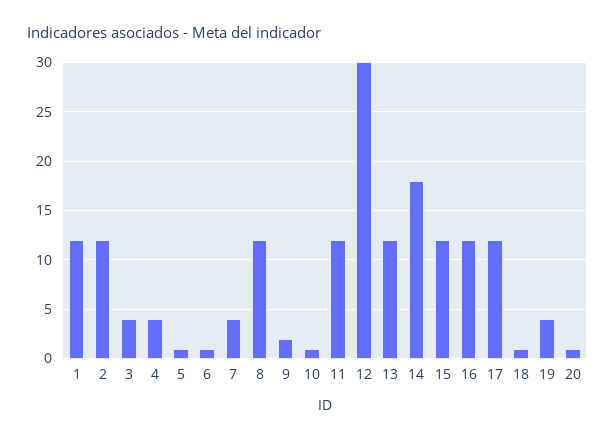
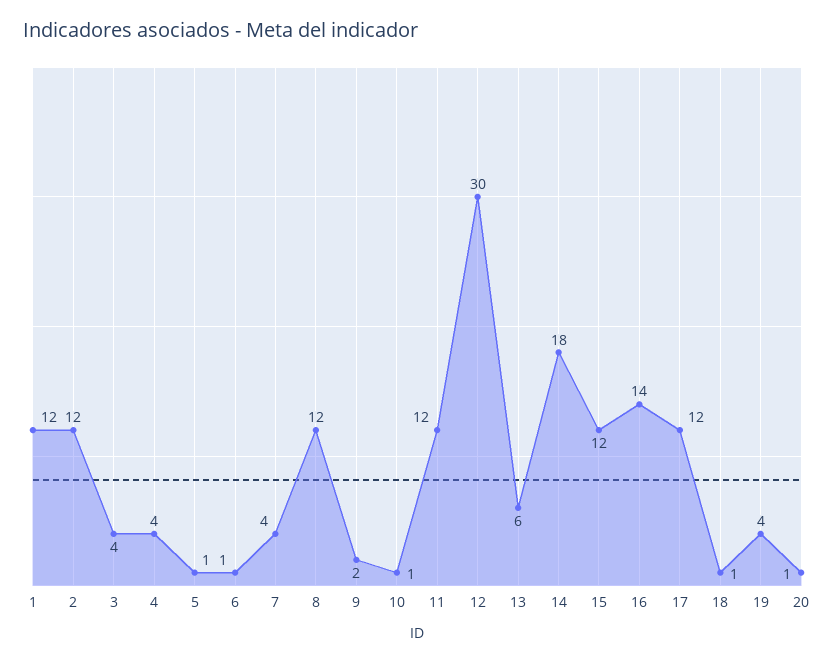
13: 12 -> 6
16: 12 -> 14

